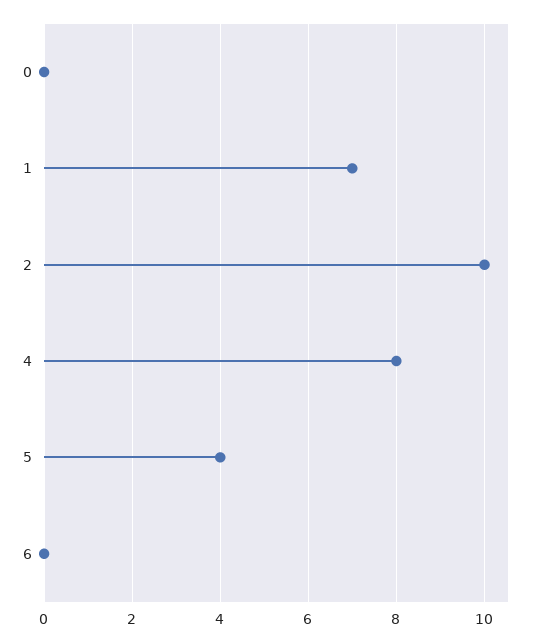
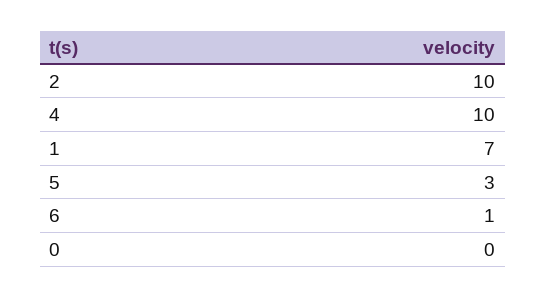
4: 8 -> 10
5: 4 -> 3
6: 0 -> 1

